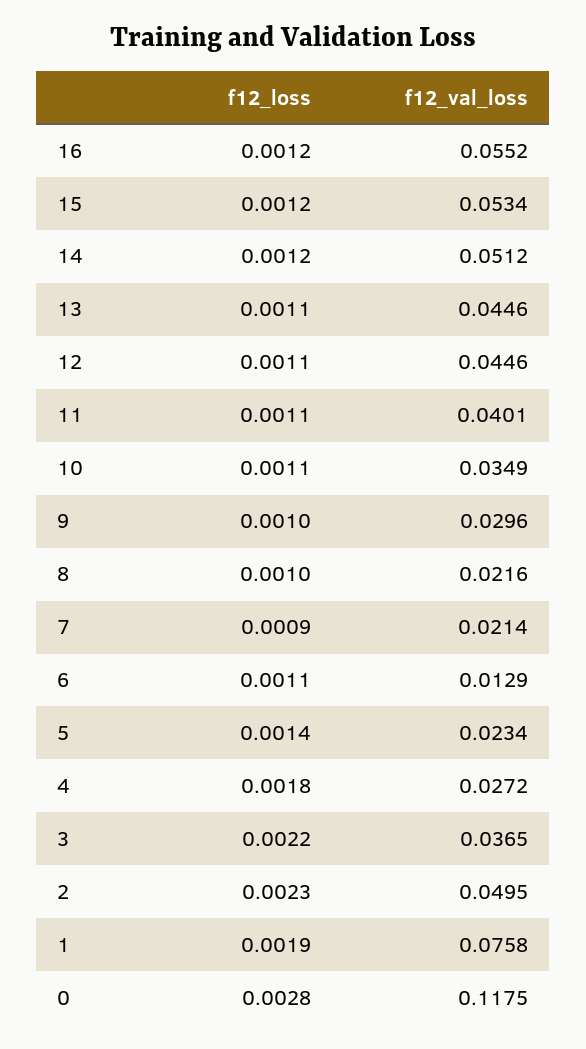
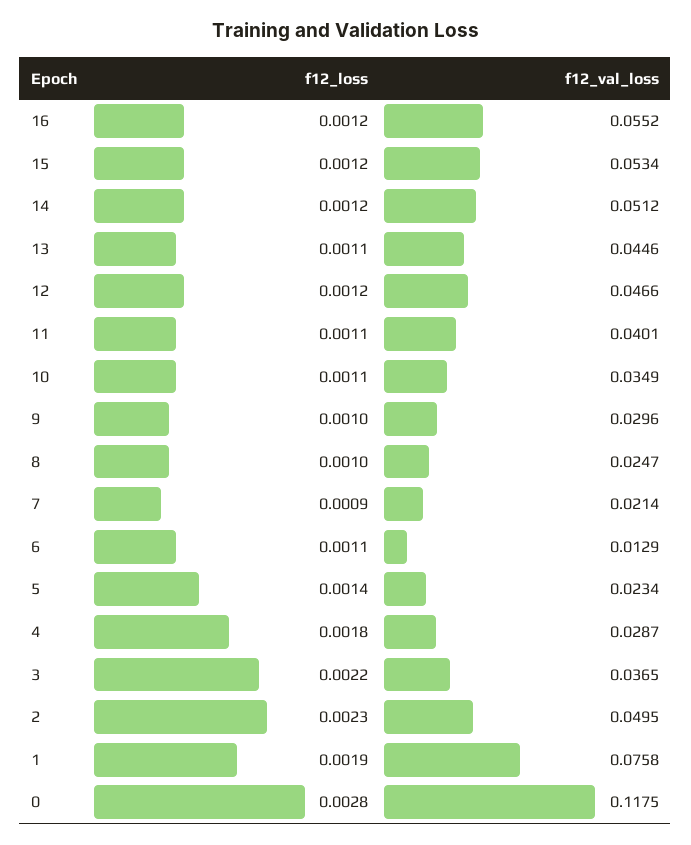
f12_loss, 12: 0.0011 -> 0.0012
f12_val_loss, 12: 0.0446 -> 0.0466
f12_val_loss, 8: 0.0216 -> 0.0247
f12_val_loss, 4: 0.0272 -> 0.0287

